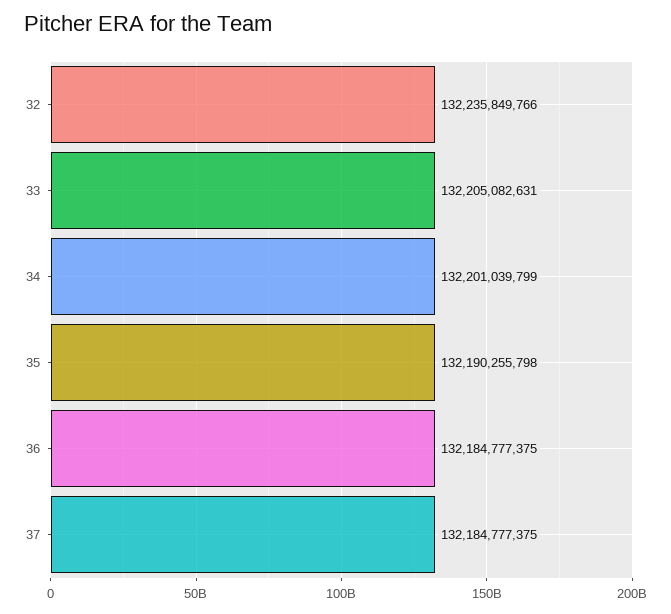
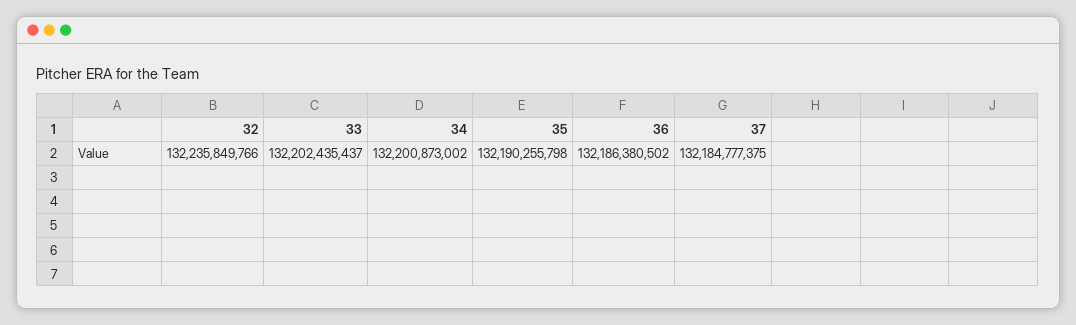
33: 132205082631 -> 132202435437
34: 132201039799 -> 132200873002
36: 132184777375 -> 132186380502

